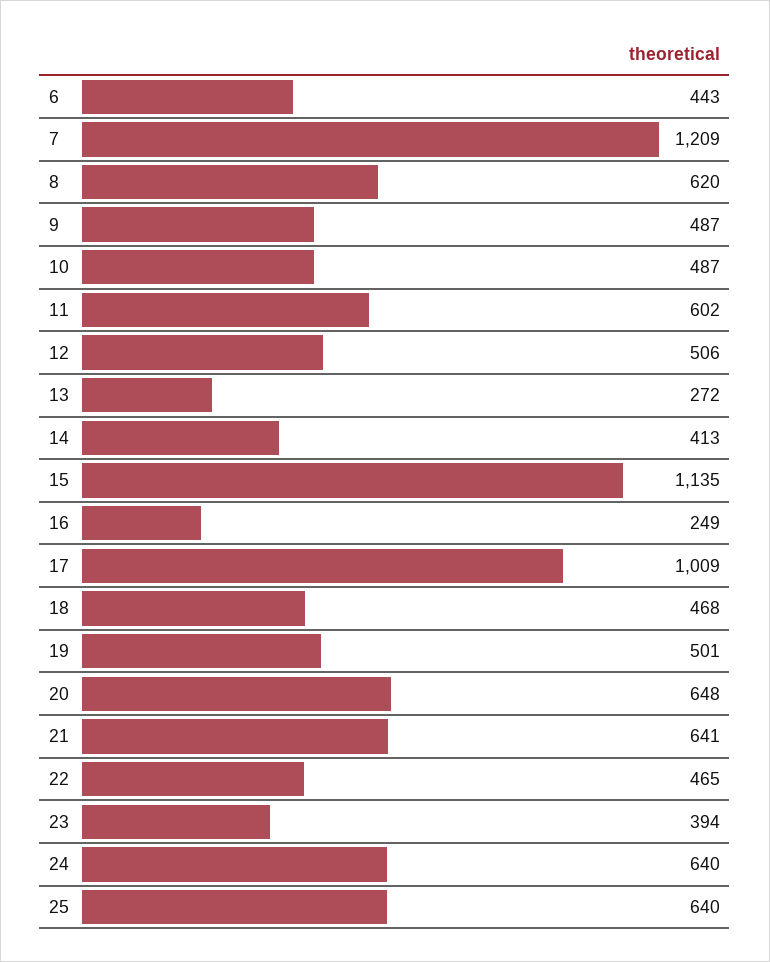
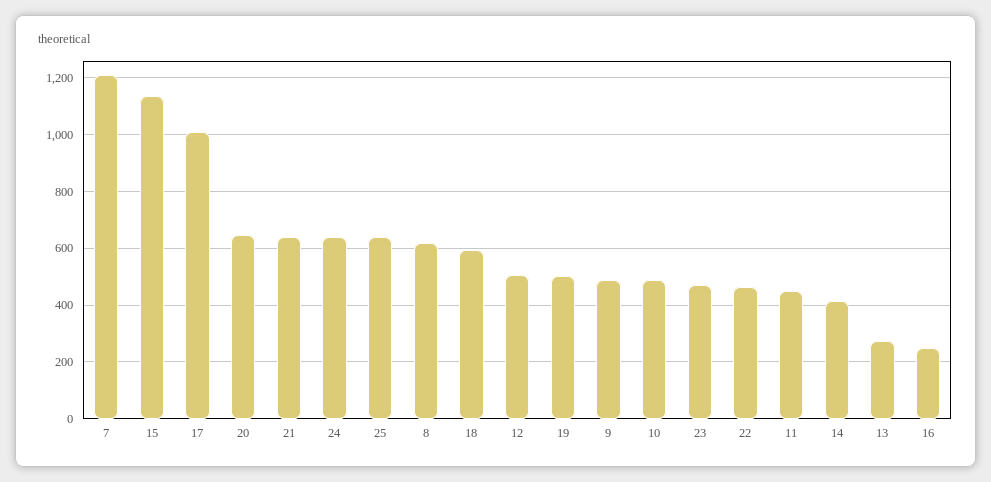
6: 443 -> none
11: 602 -> 450
18: 468 -> 600
23: 394 -> 475

